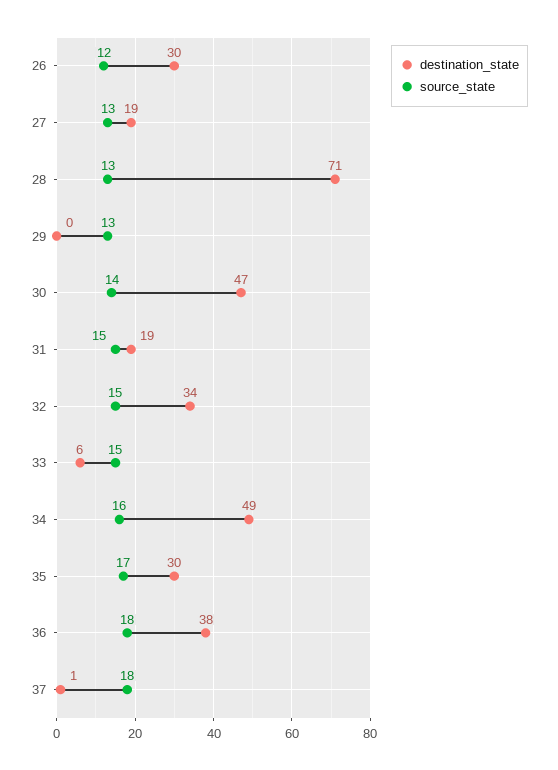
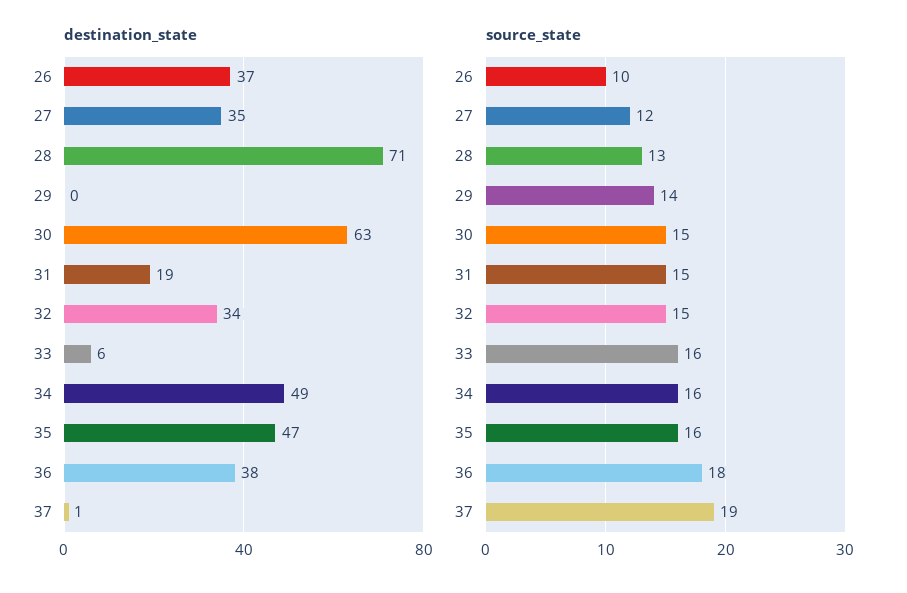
destination_state, 26: 30 -> 37
source_state, 26: 12 -> 10
destination_state, 27: 19 -> 35
source_state, 27: 13 -> 12
source_state, 29: 13 -> 14
destination_state, 30: 47 -> 63
source_state, 30: 14 -> 15
source_state, 33: 15 -> 16
destination_state, 35: 30 -> 47
source_state, 35: 17 -> 16
source_state, 37: 18 -> 19

